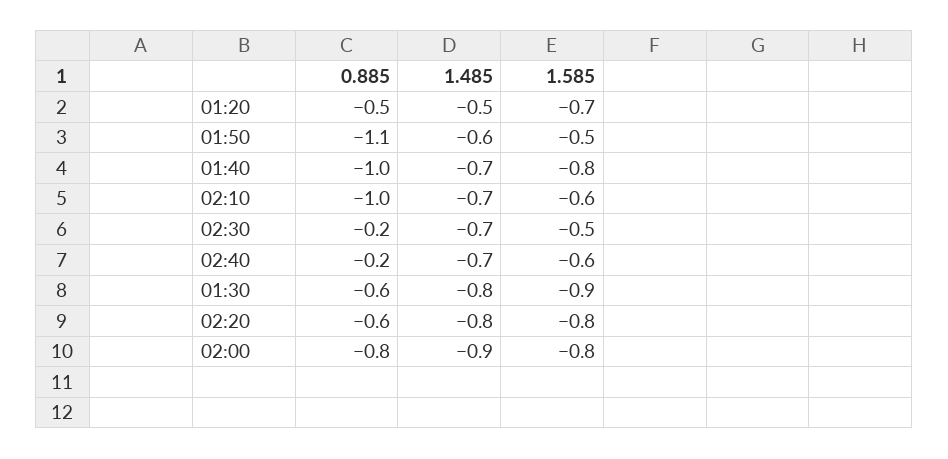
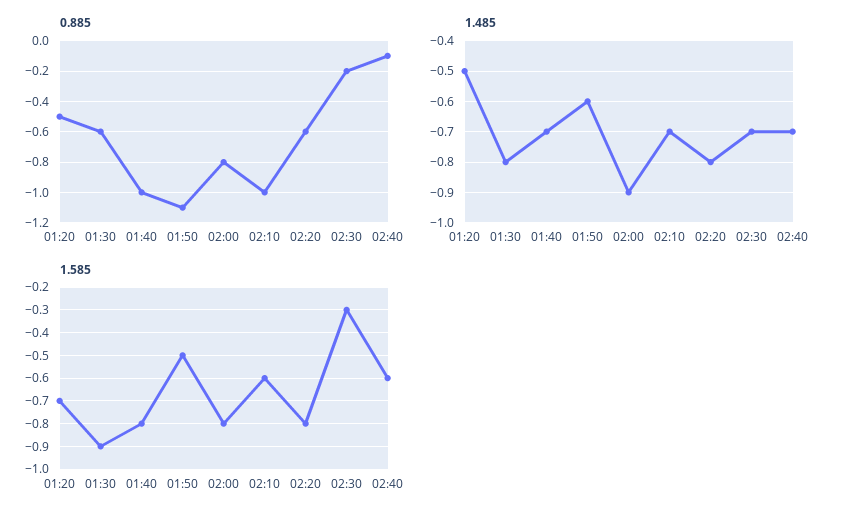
1.585, 02:30: -0.5 -> -0.3
0.885, 02:40: -0.2 -> -0.1

